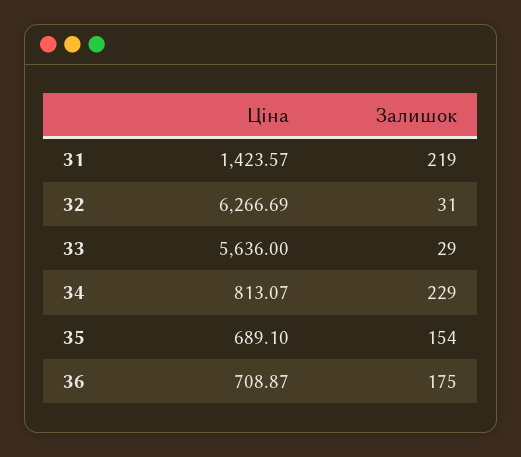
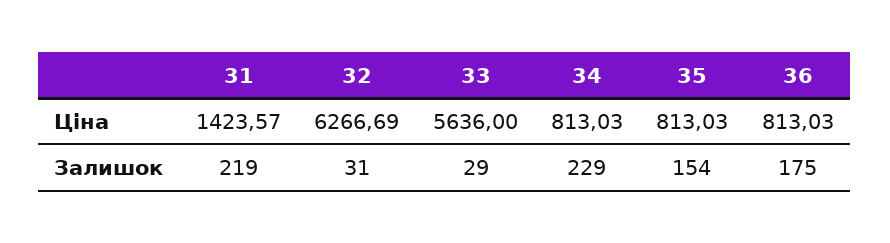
Ціна, 34: 813.07 -> 813.03
Ціна, 35: 689.1 -> 813.03
Ціна, 36: 708.87 -> 813.03

